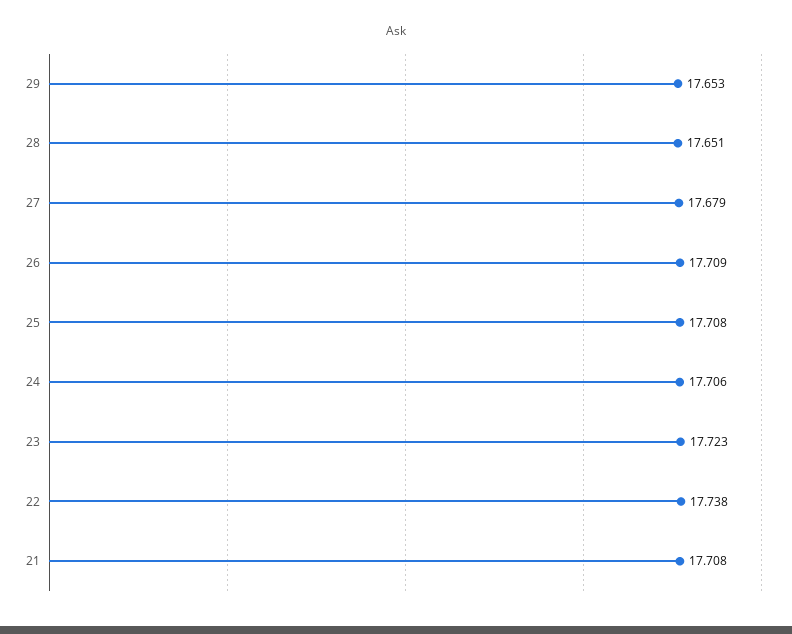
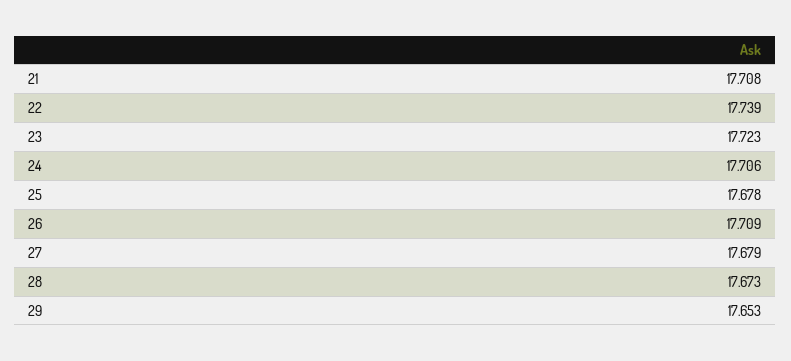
28: 17.651 -> 17.673
25: 17.708 -> 17.678
22: 17.738 -> 17.739

